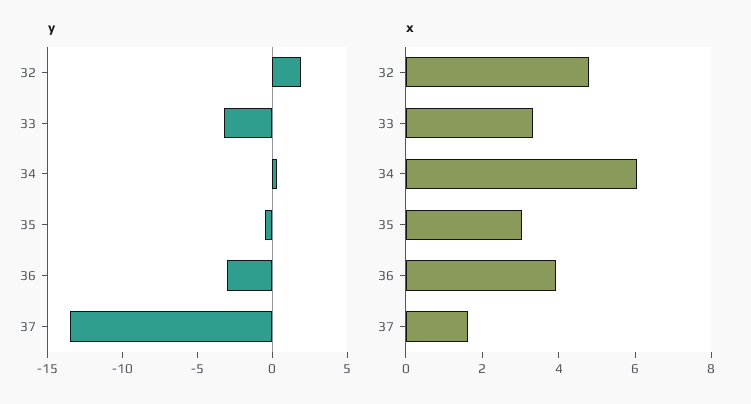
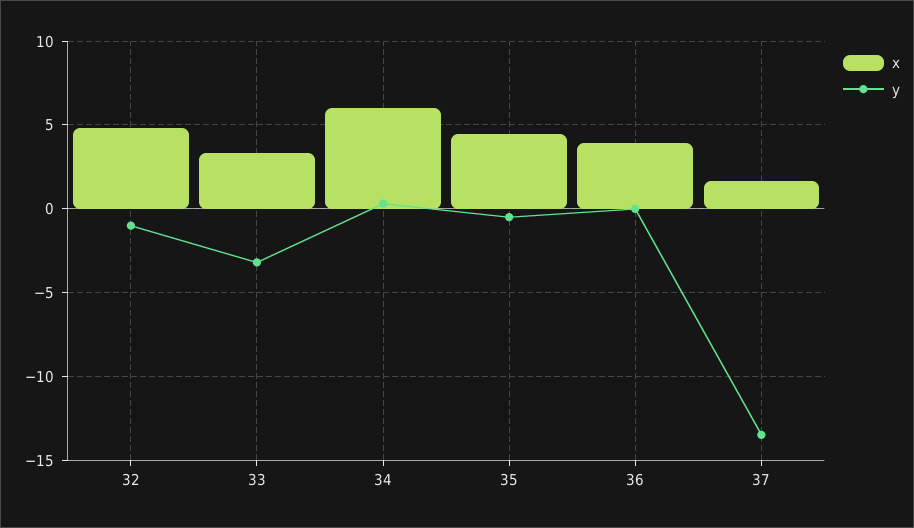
y, 32: 2 -> -1
y, 36: -3 -> 0
x, 35: 3 -> 4.5

